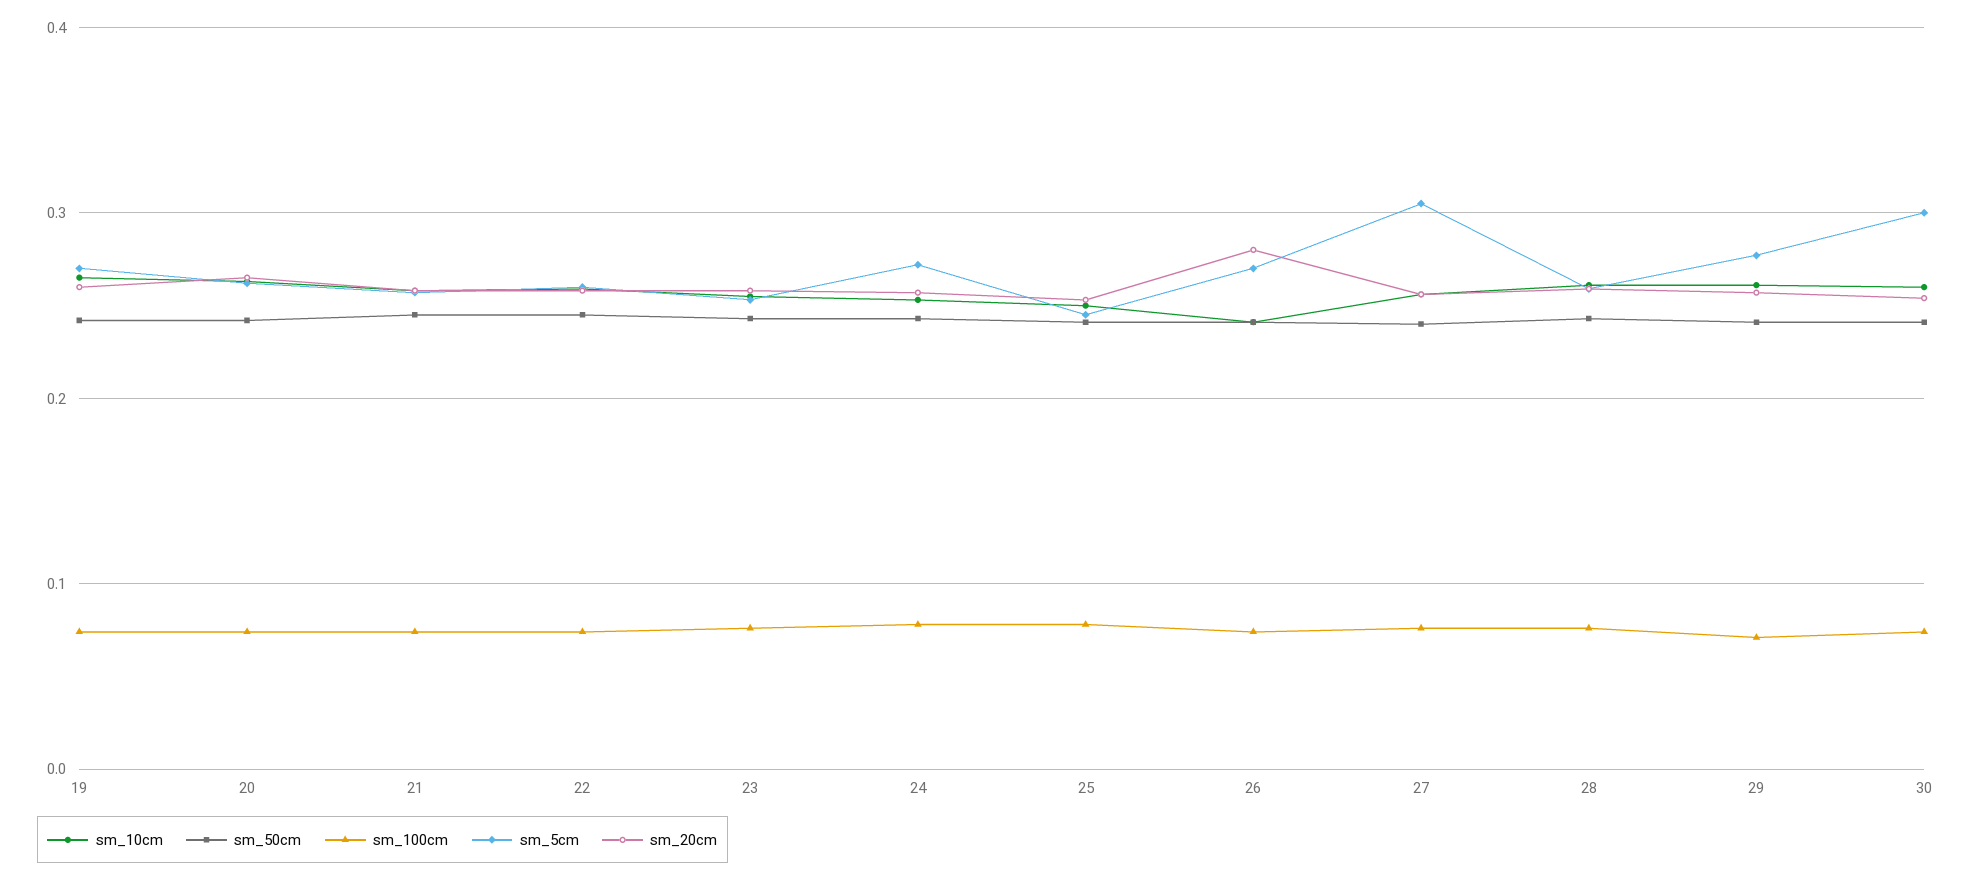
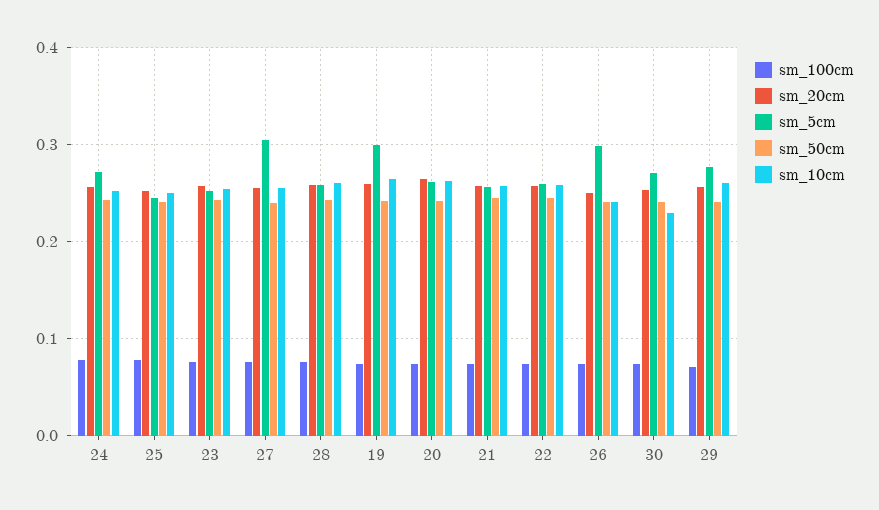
sm_5cm, 19: 0.27 -> 0.3
sm_5cm, 26: 0.27 -> 0.3
sm_20cm, 26: 0.28 -> 0.25
sm_10cm, 30: 0.26 -> 0.23
sm_5cm, 30: 0.3 -> 0.27

